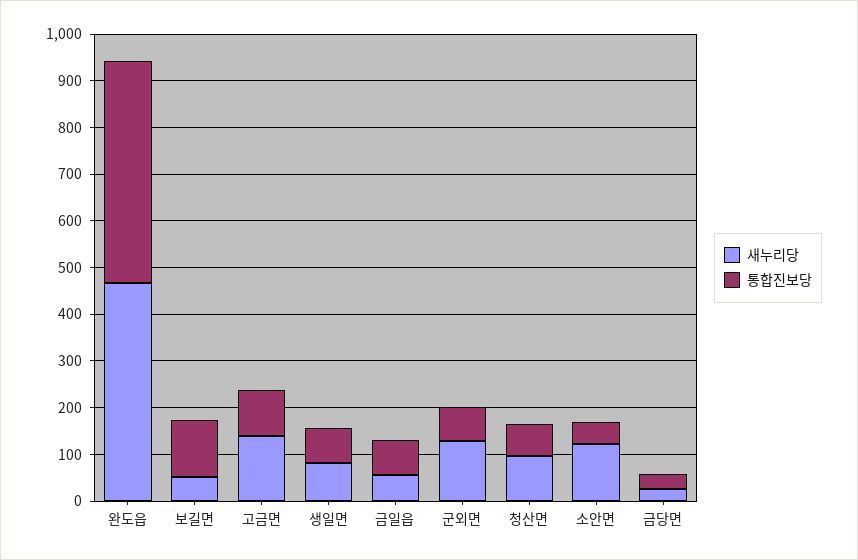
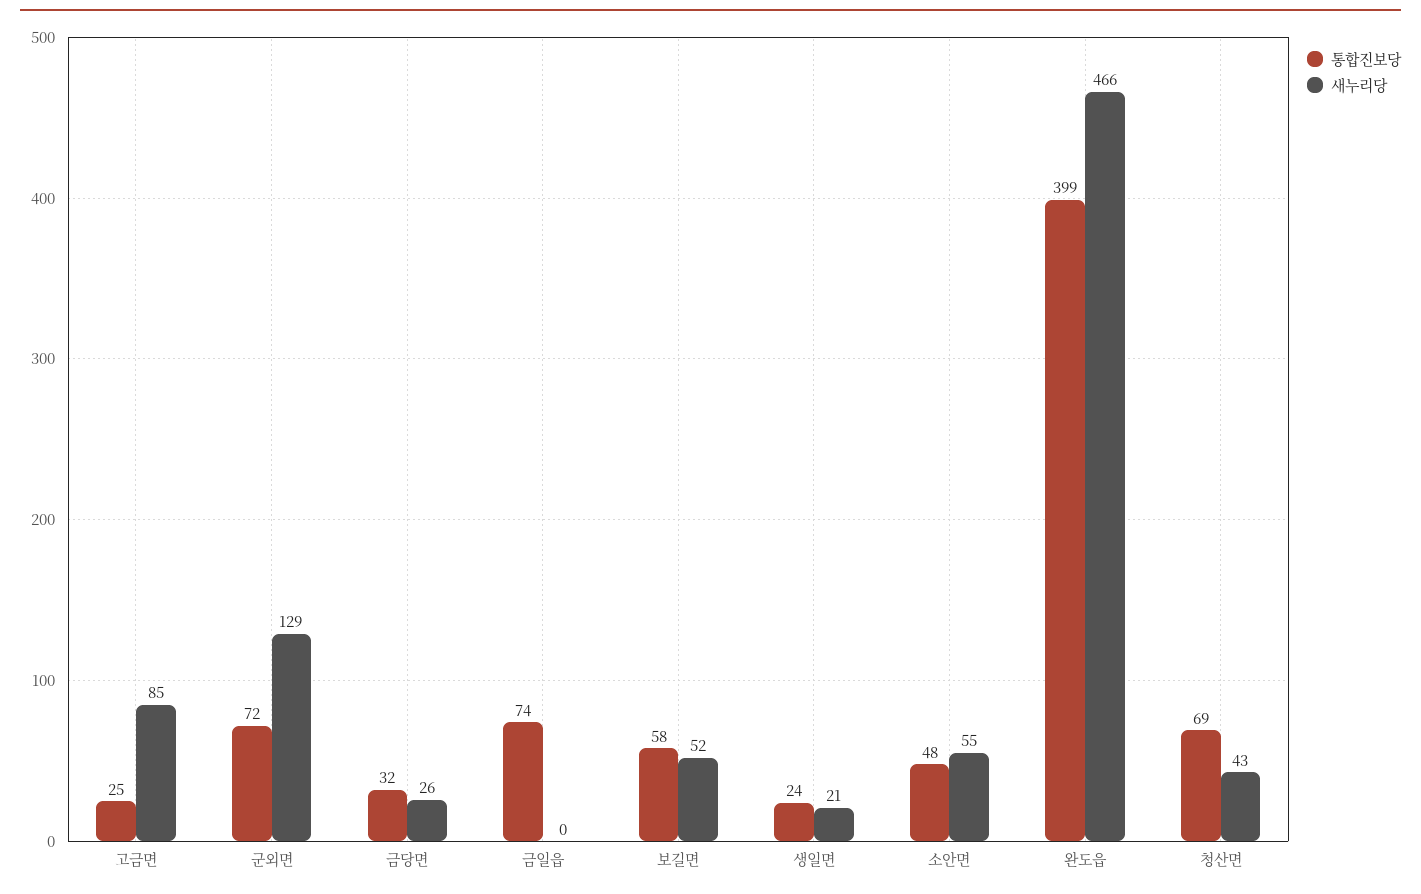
통합진보당, 완도읍: 480 -> 399
통합진보당, 보길면: 120 -> 58
새누리당, 고금면: 140 -> 85
통합진보당, 고금면: 100 -> 25
새누리당, 생일면: 80 -> 21
통합진보당, 생일면: 80 -> 24
새누리당, 금일읍: 60 -> 0
새누리당, 청산면: 100 -> 43
새누리당, 소안면: 120 -> 55

